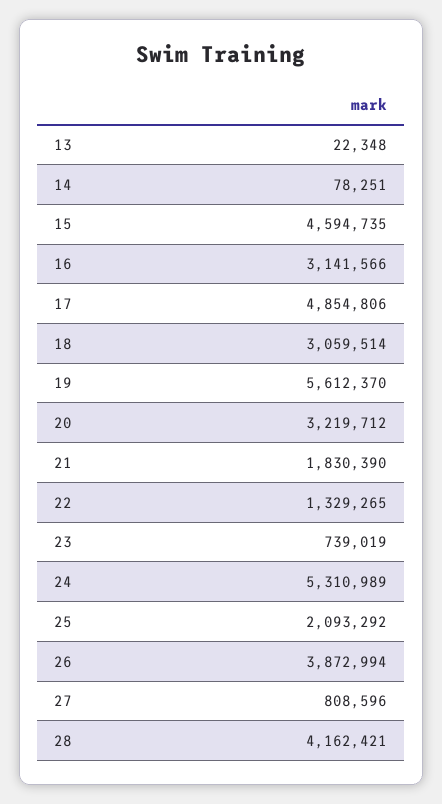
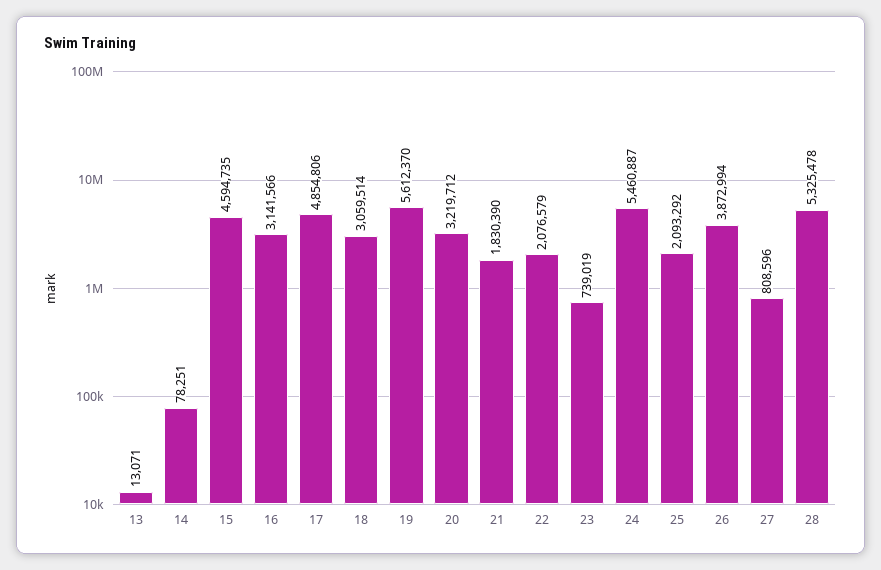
13: 22348 -> 13071
22: 1329265 -> 2076579
24: 5310989 -> 5460887
28: 4162421 -> 5325478

